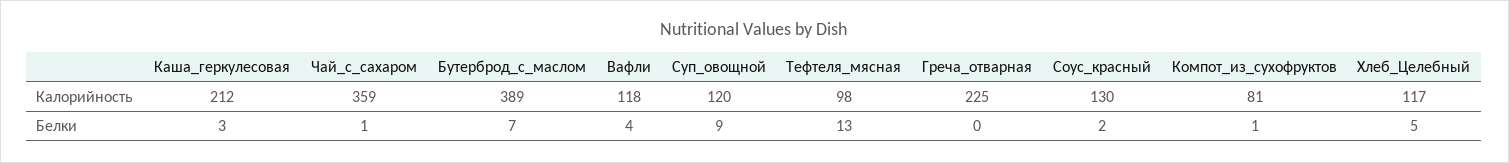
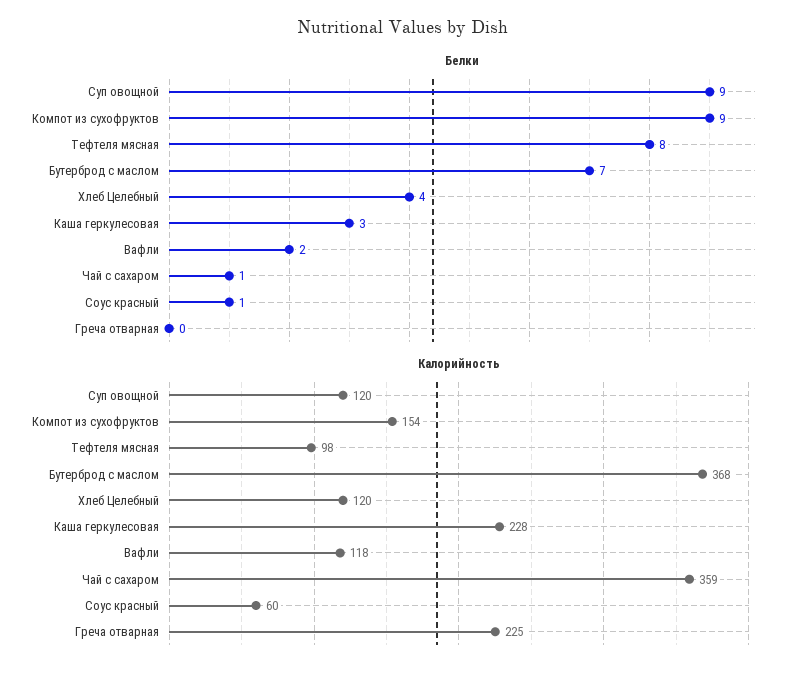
Калорийность, Каша_геркулесовая: 212 -> 228
Калорийность, Бутерброд_с_маслом: 389 -> 368
Калорийность, Соус_красный: 130 -> 60
Калорийность, Компот_из_сухофруктов: 81 -> 154
Калорийность, Хлеб_Целебный: 117 -> 120
Белки, Вафли: 4 -> 2
Белки, Тефтеля_мясная: 13 -> 8
Белки, Соус_красный: 2 -> 1
Белки, Компот_из_сухофруктов: 1 -> 9
Белки, Хлеб_Целебный: 5 -> 4

